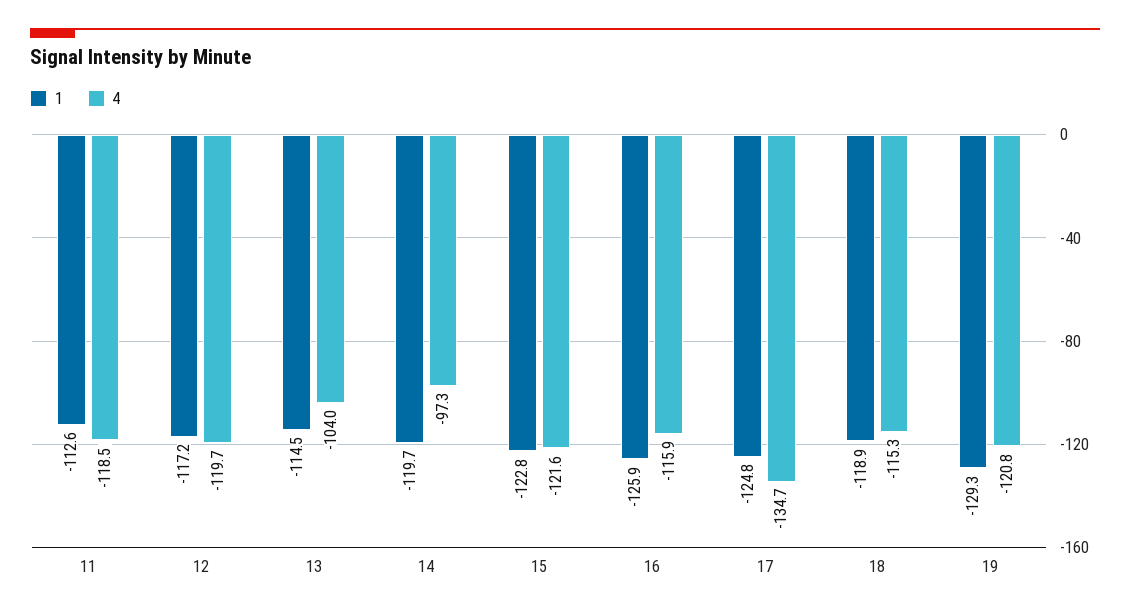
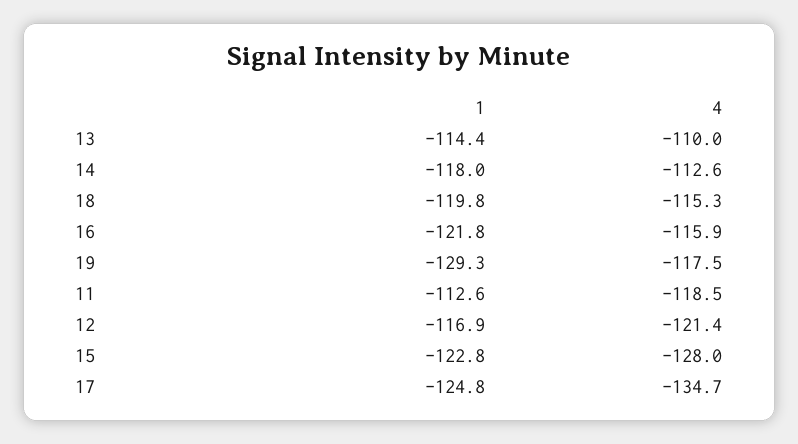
1, 12: -117.2 -> -116.9
4, 12: -119.7 -> -121.4
1, 13: -114.5 -> -114.4
4, 13: -104 -> -110
1, 14: -119.7 -> -118
4, 14: -97.3 -> -112.6
4, 15: -121.6 -> -128
1, 16: -125.9 -> -121.8
1, 18: -118.9 -> -119.8
4, 19: -120.8 -> -117.5

